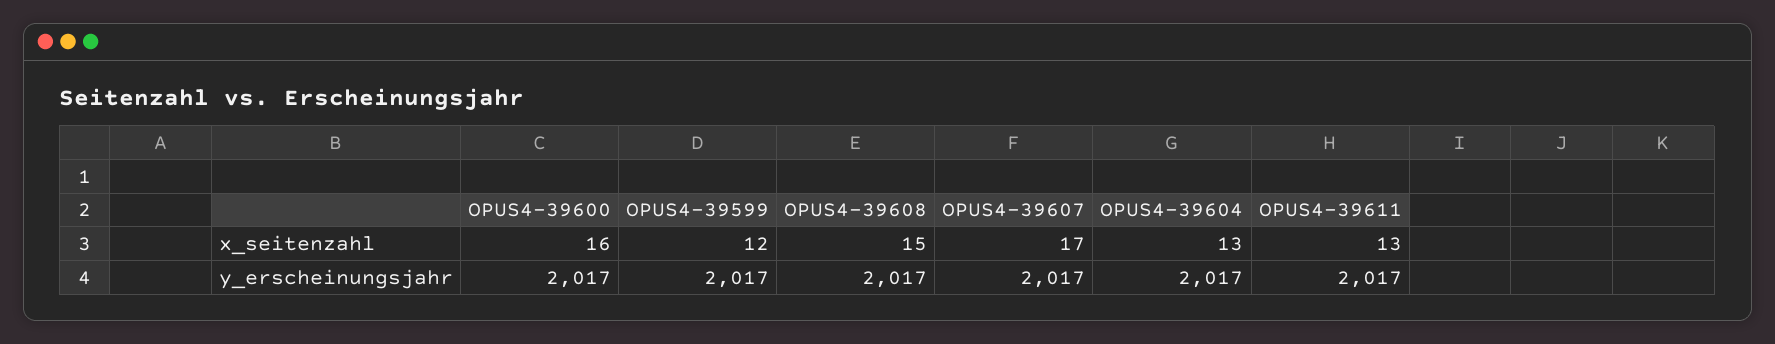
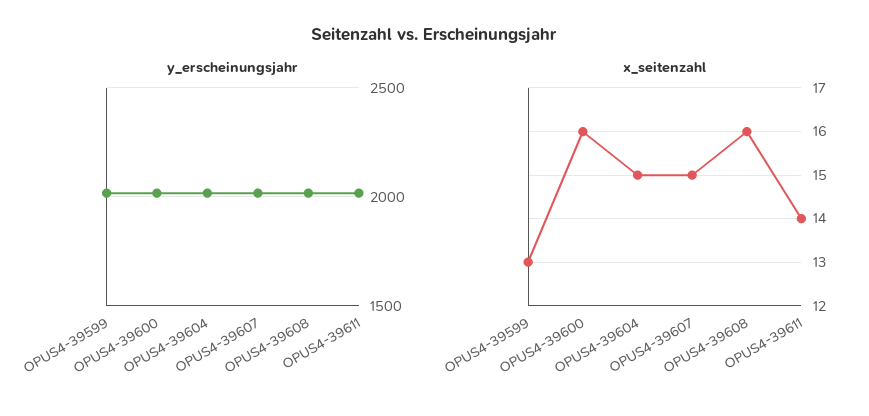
x_seitenzahl, OPUS4-39599: 12 -> 13
x_seitenzahl, OPUS4-39608: 15 -> 16
x_seitenzahl, OPUS4-39607: 17 -> 15
x_seitenzahl, OPUS4-39604: 13 -> 15
x_seitenzahl, OPUS4-39611: 13 -> 14

